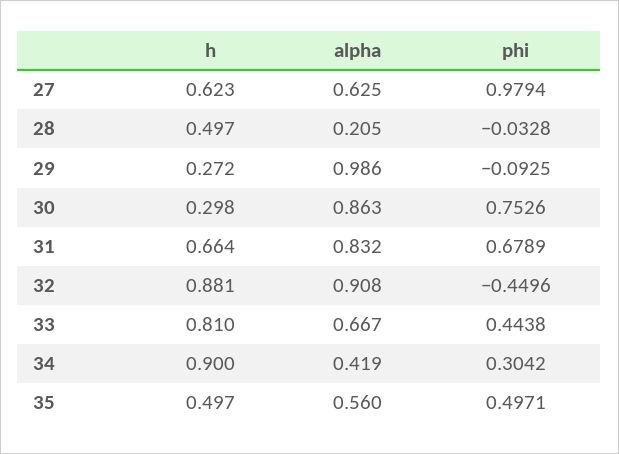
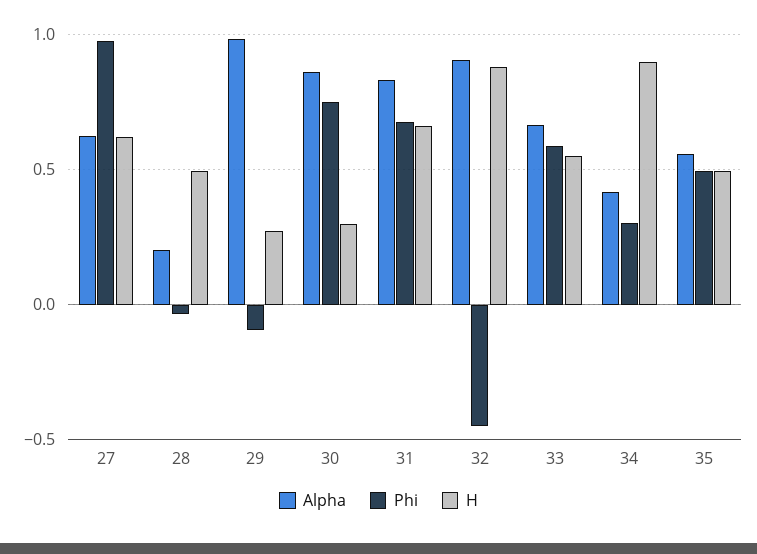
h, 33: 0.81 -> 0.55
phi, 33: 0.4438 -> 0.6

